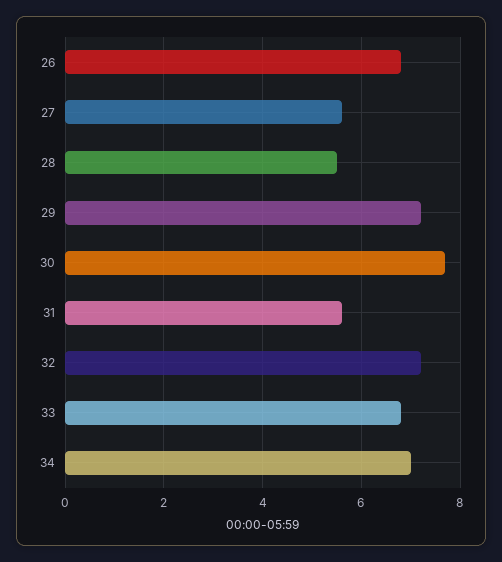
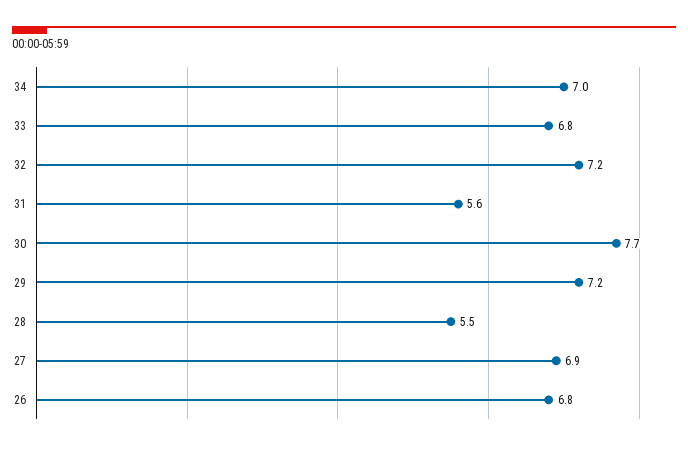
27: 5.5 -> 6.9

